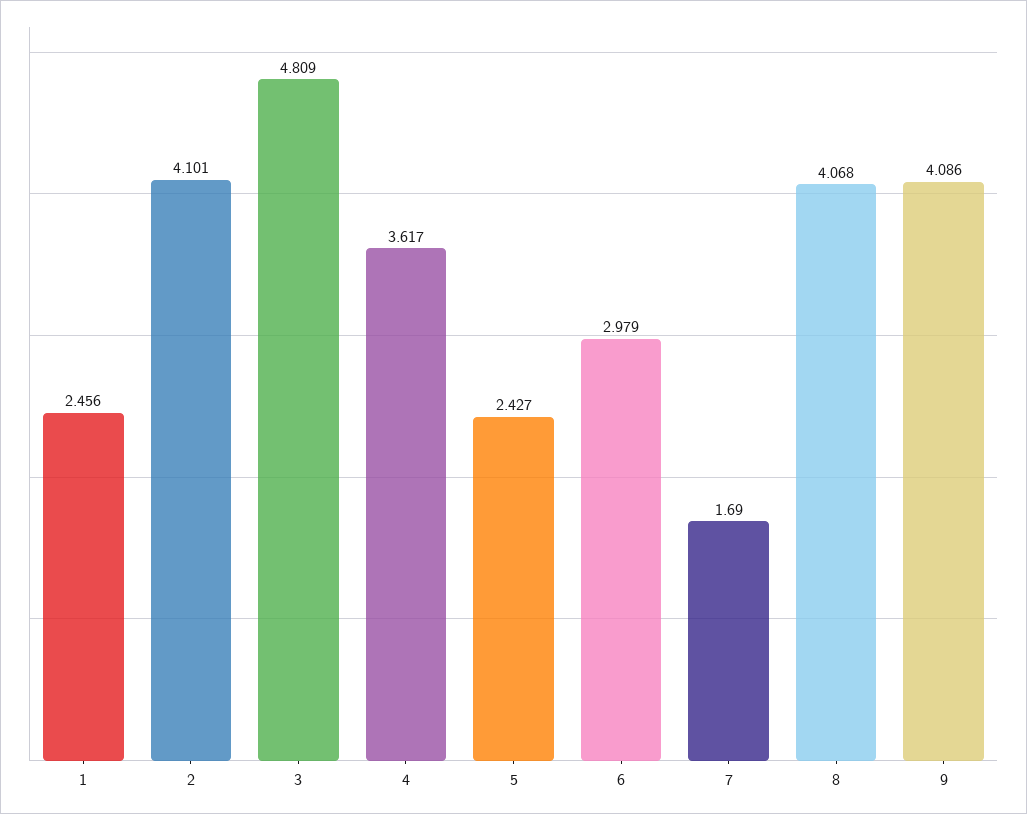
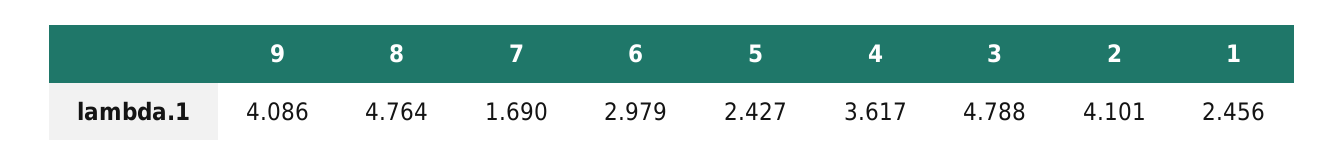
3: 4.809 -> 4.788
8: 4.068 -> 4.764

